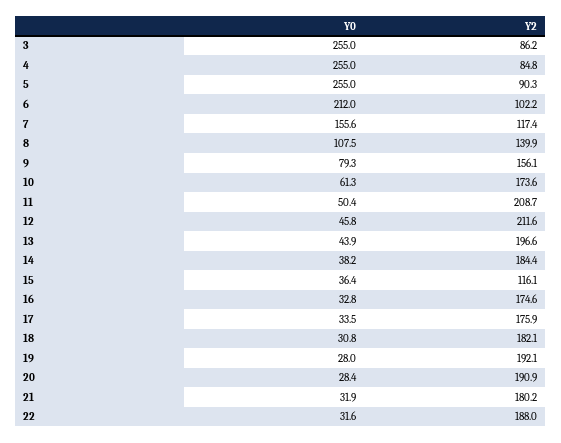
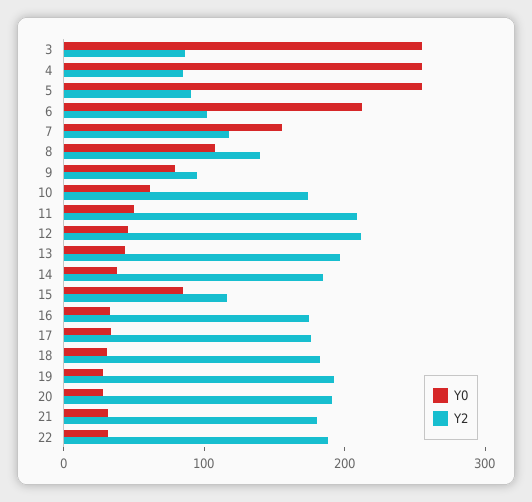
Y2, 9: 156.1 -> 100
Y0, 15: 36.4 -> 80

